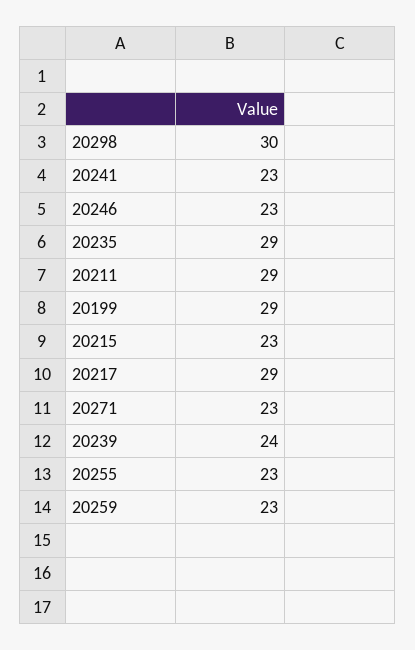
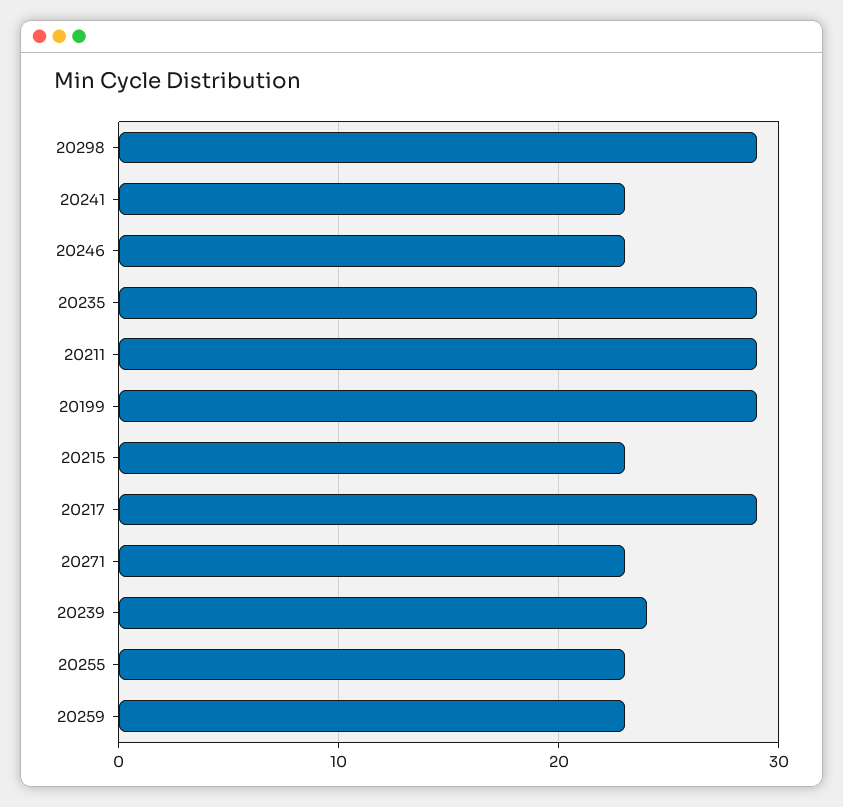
20298: 30 -> 29

